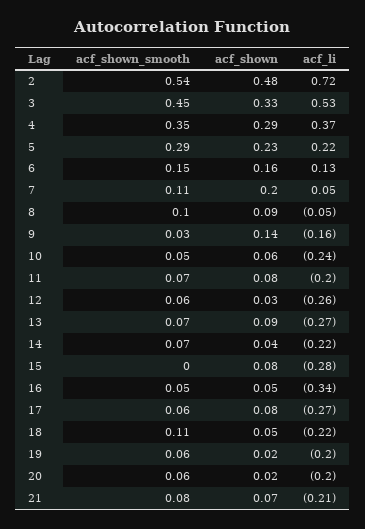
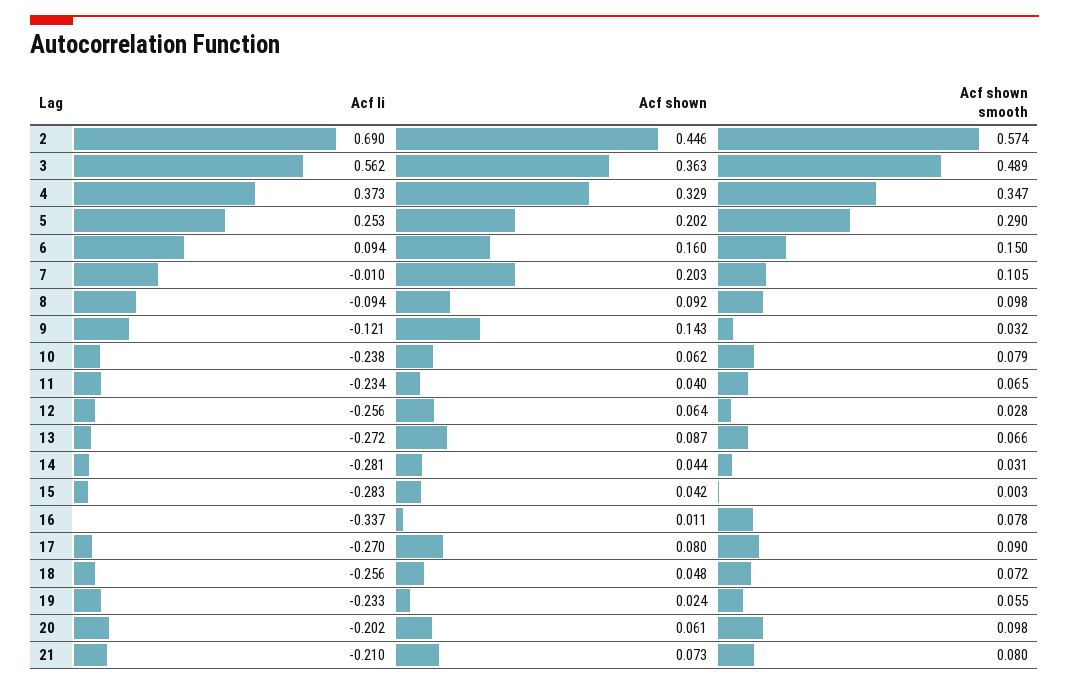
acf_shown_smooth, 2: 0.54 -> 0.574
acf_shown, 2: 0.48 -> 0.446
acf_li, 2: 0.72 -> 0.69
acf_shown_smooth, 3: 0.45 -> 0.489
acf_shown, 3: 0.33 -> 0.363
acf_li, 3: 0.53 -> 0.562
acf_shown, 4: 0.29 -> 0.329
acf_shown, 5: 0.23 -> 0.202
acf_li, 5: 0.22 -> 0.253
acf_li, 6: 0.13 -> 0.094
acf_li, 7: 0.05 -> -0.01
acf_li, 8: -0.05 -> -0.094
acf_li, 9: -0.16 -> -0.121
acf_shown_smooth, 10: 0.05 -> 0.079
acf_shown, 11: 0.08 -> 0.04
acf_li, 11: -0.2 -> -0.234
acf_shown_smooth, 12: 0.06 -> 0.028
acf_shown, 12: 0.03 -> 0.064
acf_shown_smooth, 14: 0.07 -> 0.031
acf_li, 14: -0.22 -> -0.281
acf_shown, 15: 0.08 -> 0.042
acf_shown_smooth, 16: 0.05 -> 0.078
acf_shown, 16: 0.05 -> 0.011
acf_shown_smooth, 17: 0.06 -> 0.09
acf_shown_smooth, 18: 0.11 -> 0.072
acf_li, 18: -0.22 -> -0.256
acf_li, 19: -0.2 -> -0.233
acf_shown_smooth, 20: 0.06 -> 0.098
acf_shown, 20: 0.02 -> 0.061

